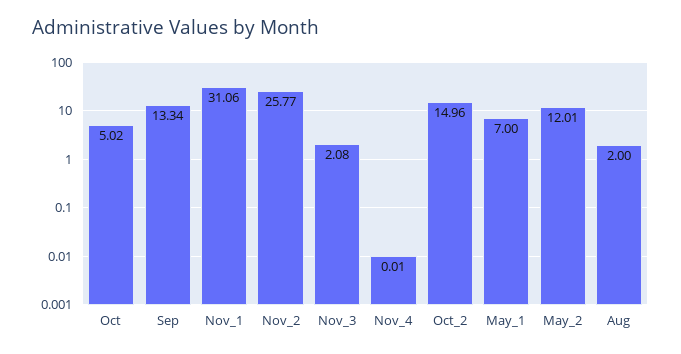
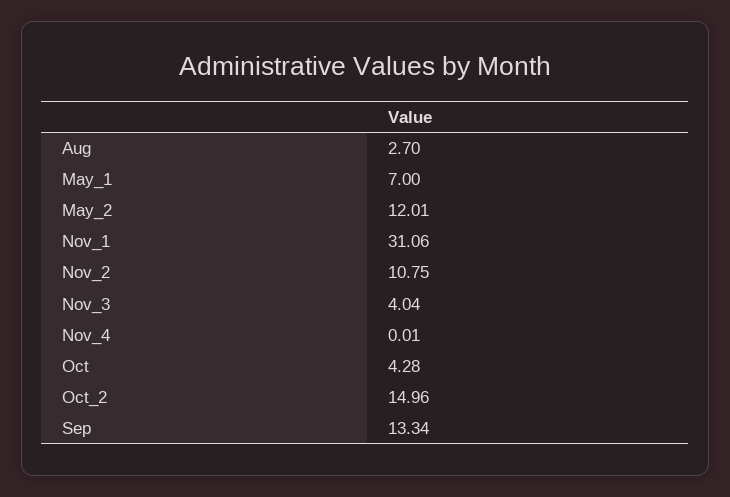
Oct: 5.02 -> 4.28
Nov_2: 25.77 -> 10.75
Nov_3: 2.08 -> 4.04
Aug: 2 -> 2.7

